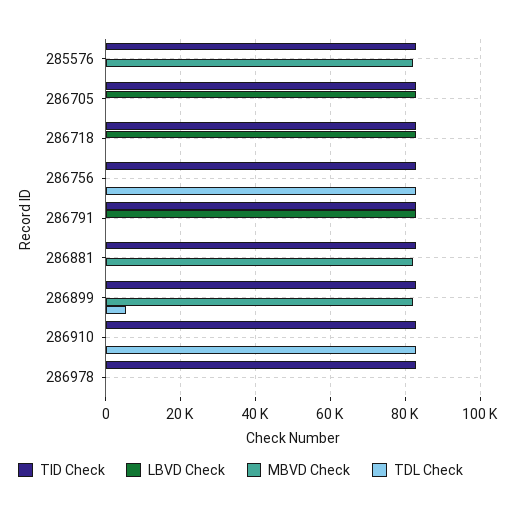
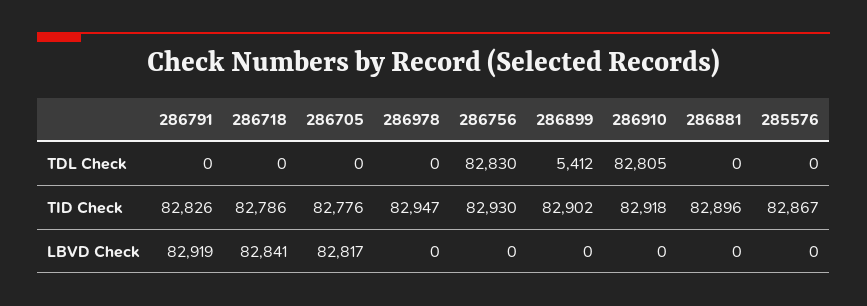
MBVD Check, 285576: 82000 -> none
MBVD Check, 286705: 0 -> none
MBVD Check, 286718: 0 -> none
MBVD Check, 286756: 0 -> none
MBVD Check, 286791: 0 -> none
MBVD Check, 286881: 82000 -> none
MBVD Check, 286899: 82000 -> none
MBVD Check, 286910: 0 -> none
MBVD Check, 286978: 0 -> none

